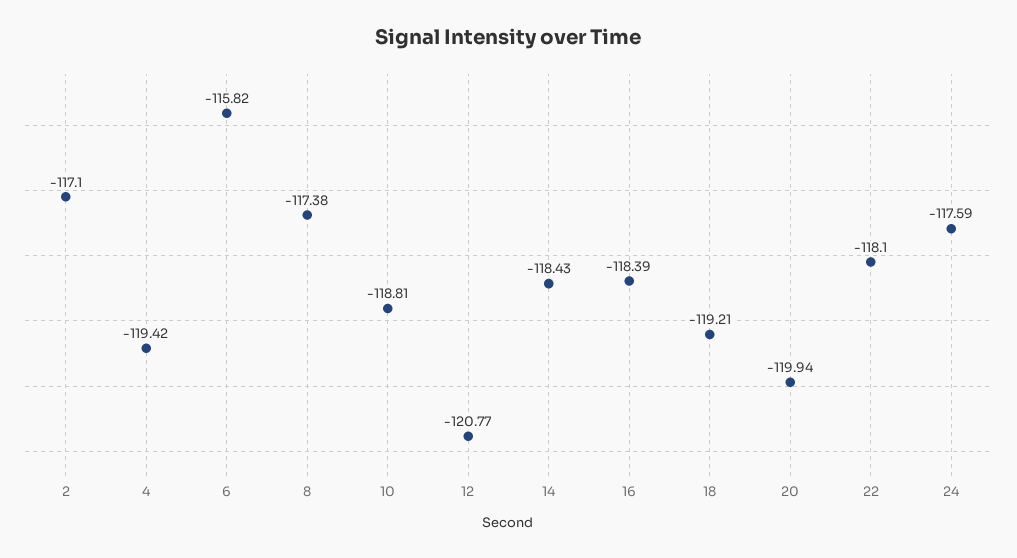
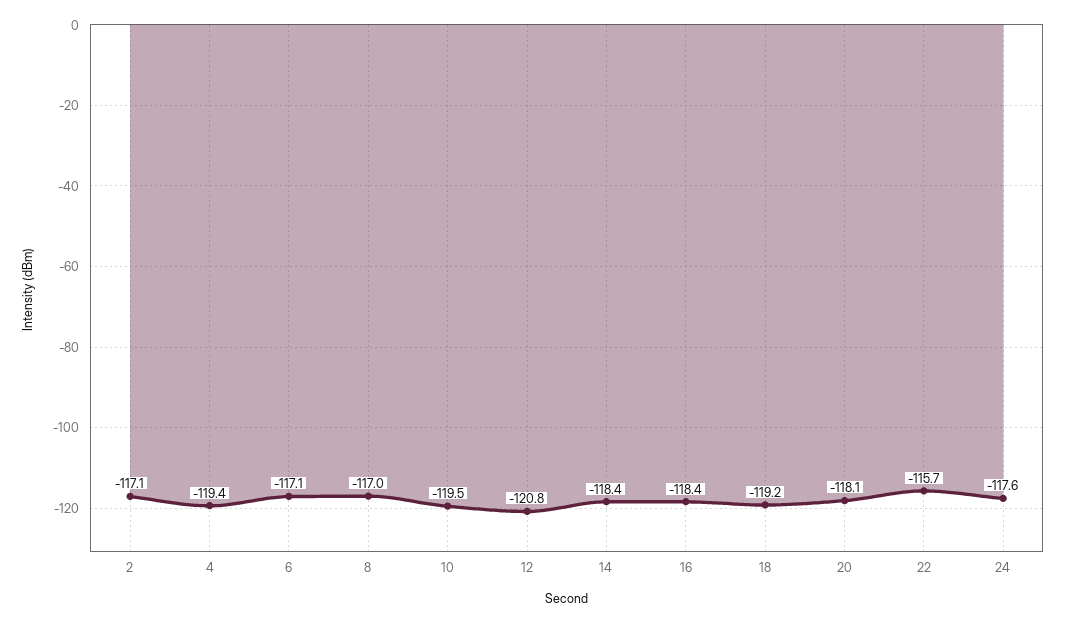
6: -115.82 -> -117.1
8: -117.38 -> -117
10: -118.81 -> -119.5
20: -119.94 -> -118.1
22: -118.1 -> -115.7

